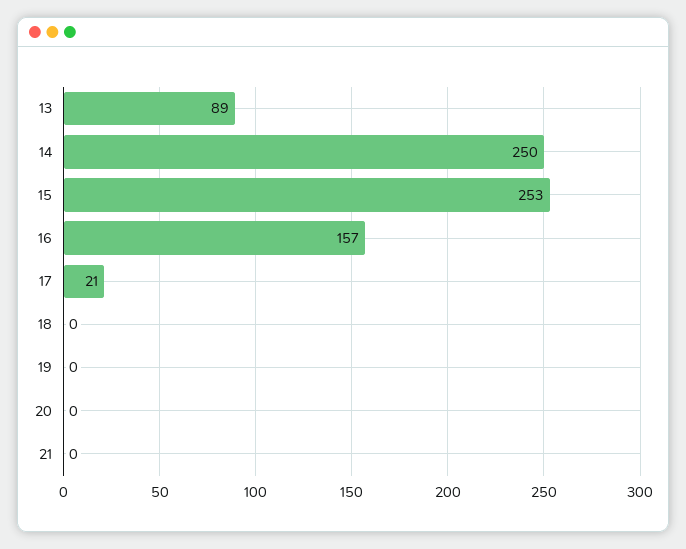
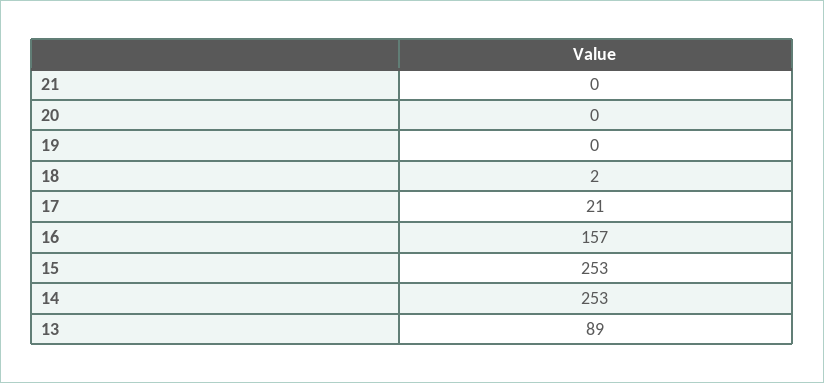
14: 250 -> 253
18: 0 -> 2

